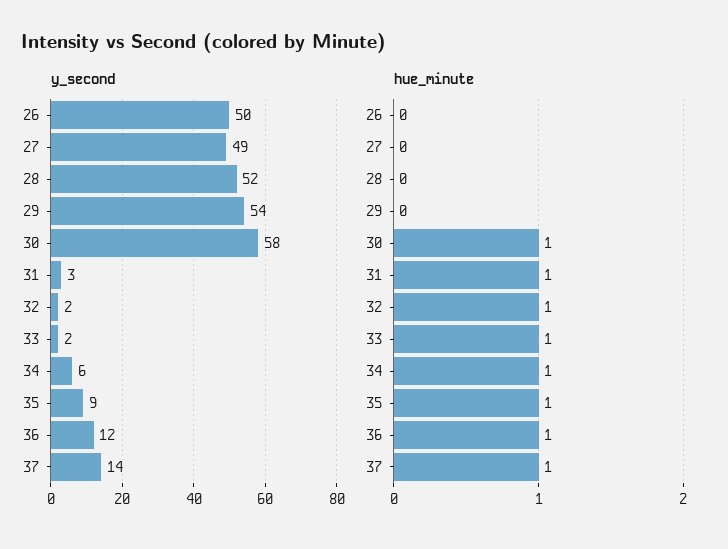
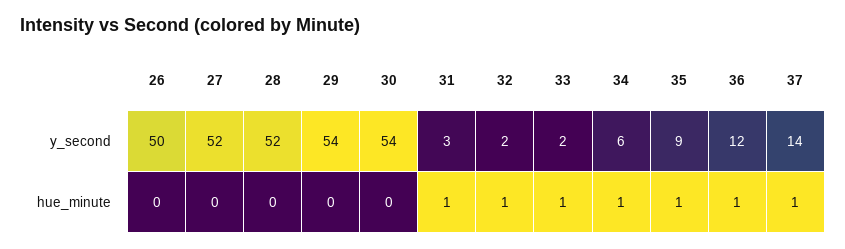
y_second, 27: 49 -> 52
y_second, 30: 58 -> 54
hue_minute, 30: 1 -> 0

